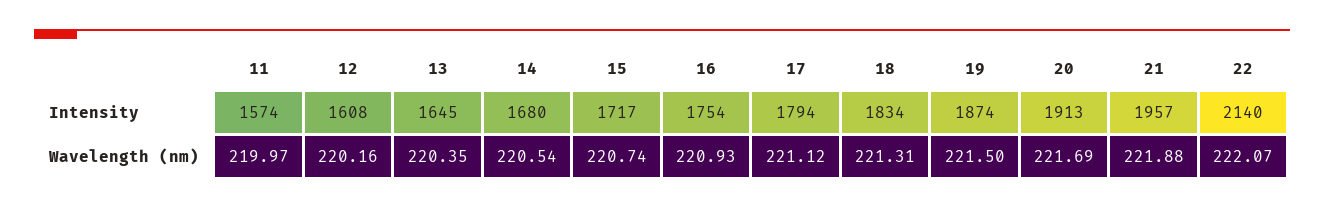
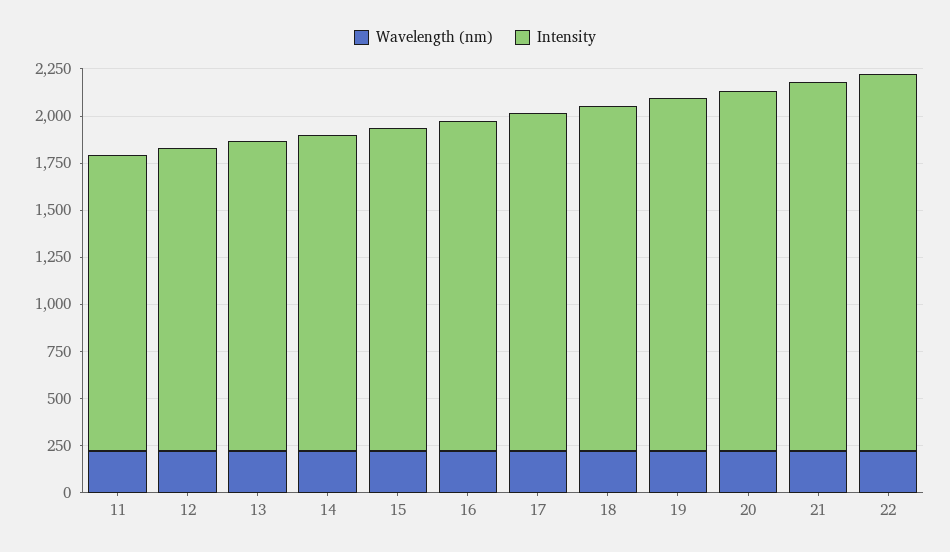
Intensity, 22: 2140 -> 2000

